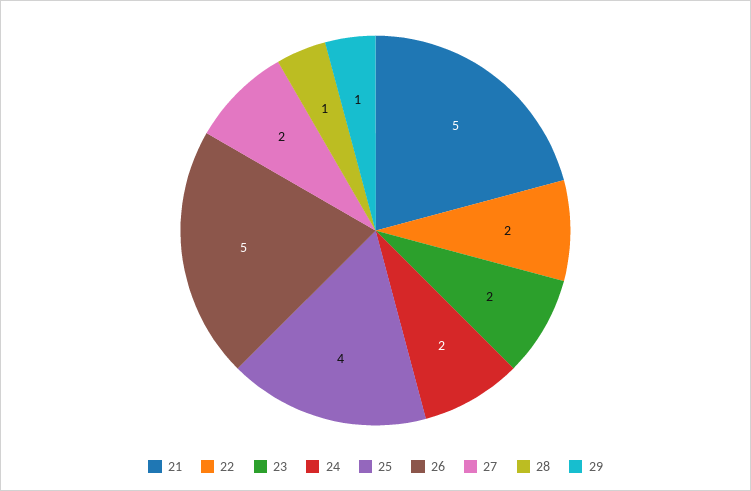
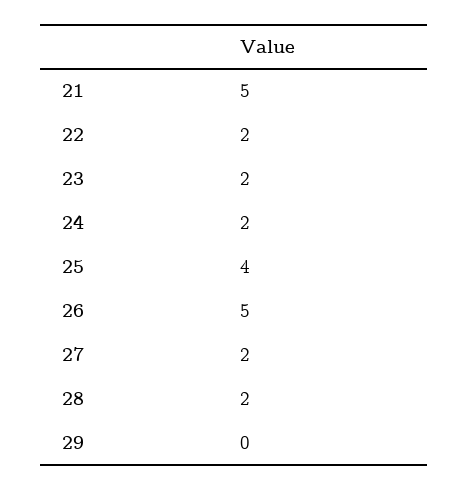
28: 1 -> 2
29: 1 -> 0

